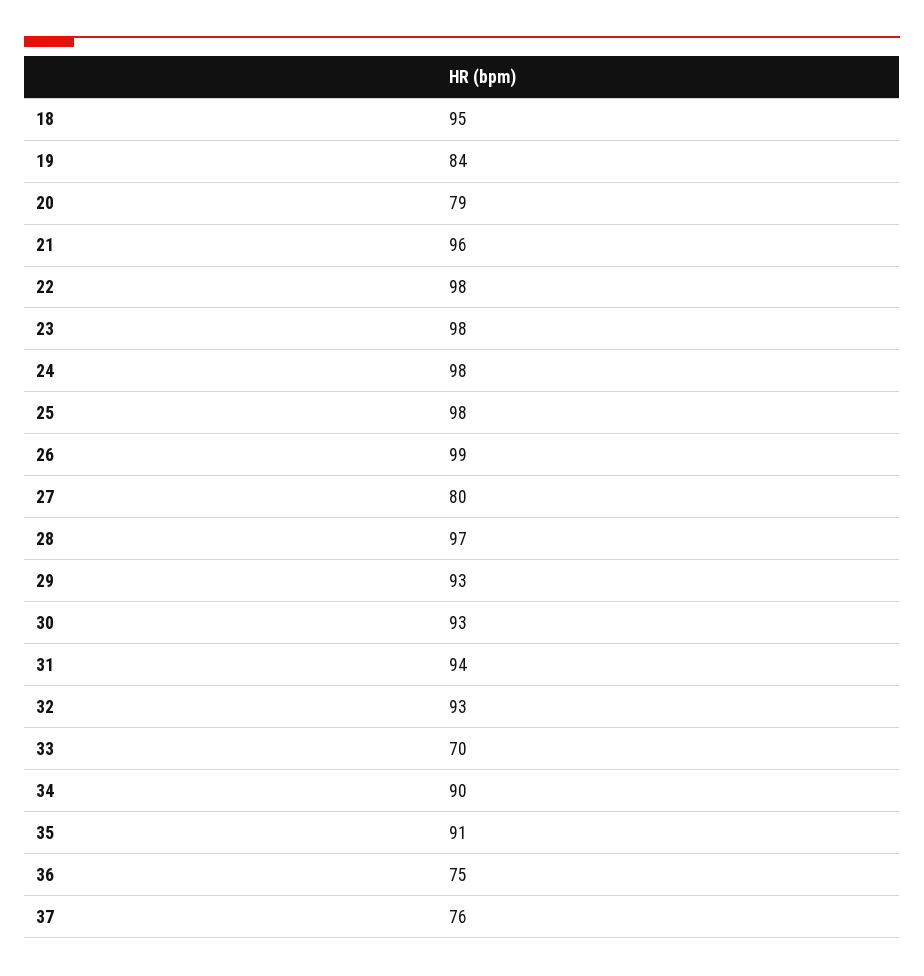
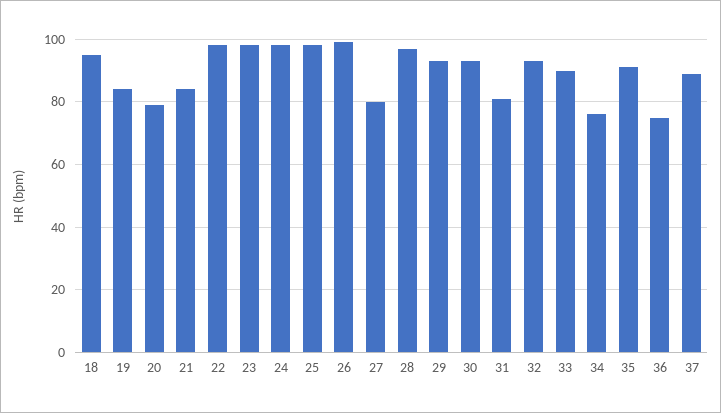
21: 96 -> 85
31: 94 -> 80
33: 70 -> 90
34: 90 -> 75
37: 76 -> 90

